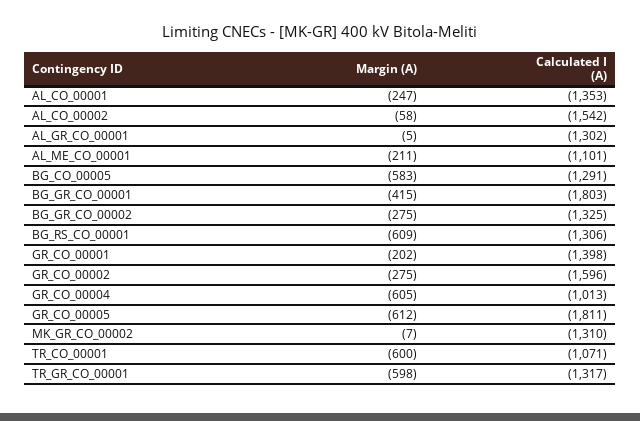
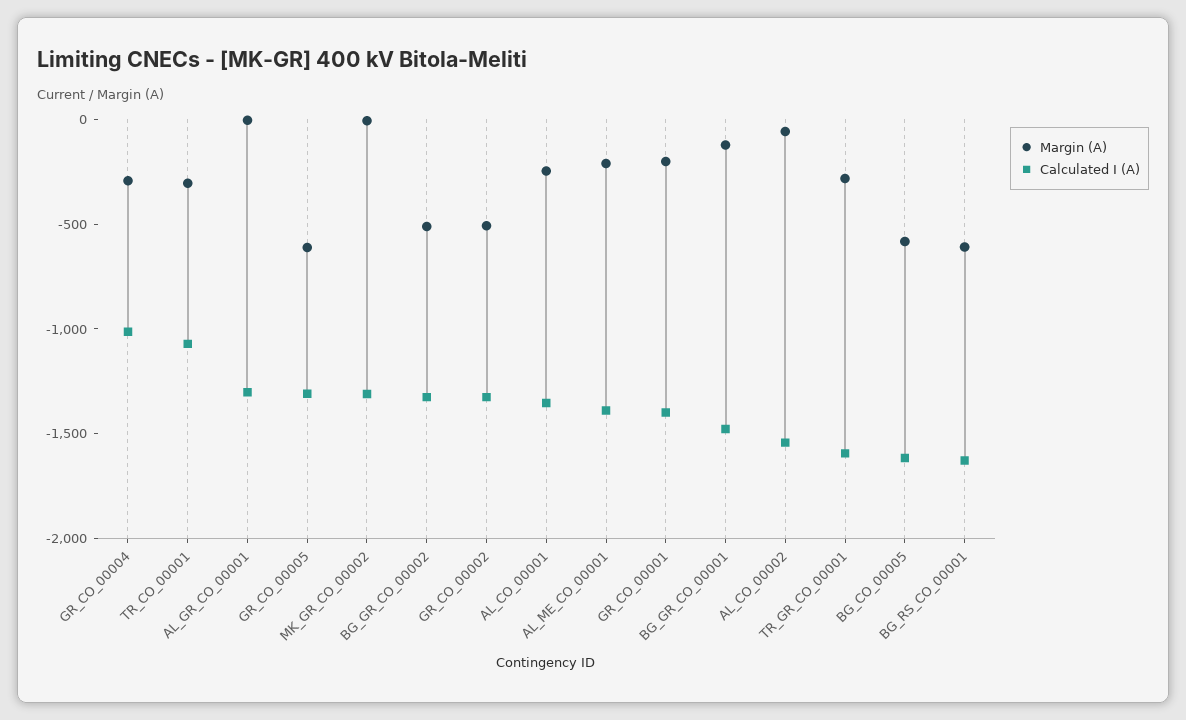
Calculated I (A), AL_ME_CO_00001: -1101 -> -1400
Calculated I (A), BG_CO_00005: -1291 -> -1600
Margin (A), BG_GR_CO_00001: -415 -> -100
Calculated I (A), BG_GR_CO_00001: -1803 -> -1500
Margin (A), BG_GR_CO_00002: -275 -> -500
Calculated I (A), BG_RS_CO_00001: -1306 -> -1600
Margin (A), GR_CO_00002: -275 -> -500
Calculated I (A), GR_CO_00002: -1596 -> -1300
Margin (A), GR_CO_00004: -605 -> -300
Calculated I (A), GR_CO_00005: -1811 -> -1300
Margin (A), TR_CO_00001: -600 -> -300
Margin (A), TR_GR_CO_00001: -598 -> -300
Calculated I (A), TR_GR_CO_00001: -1317 -> -1600

